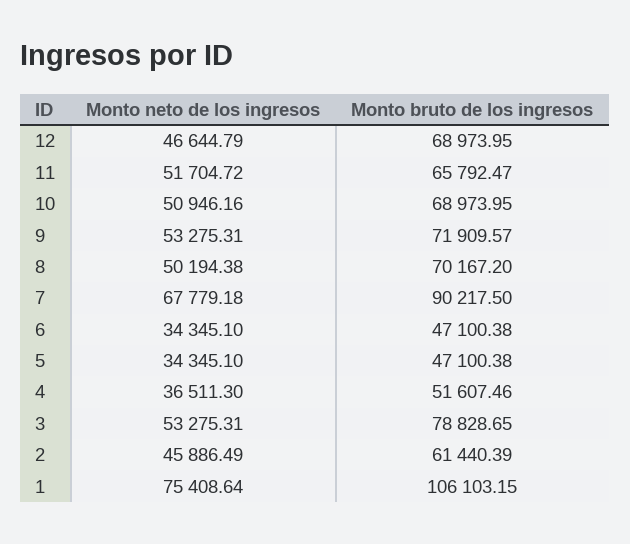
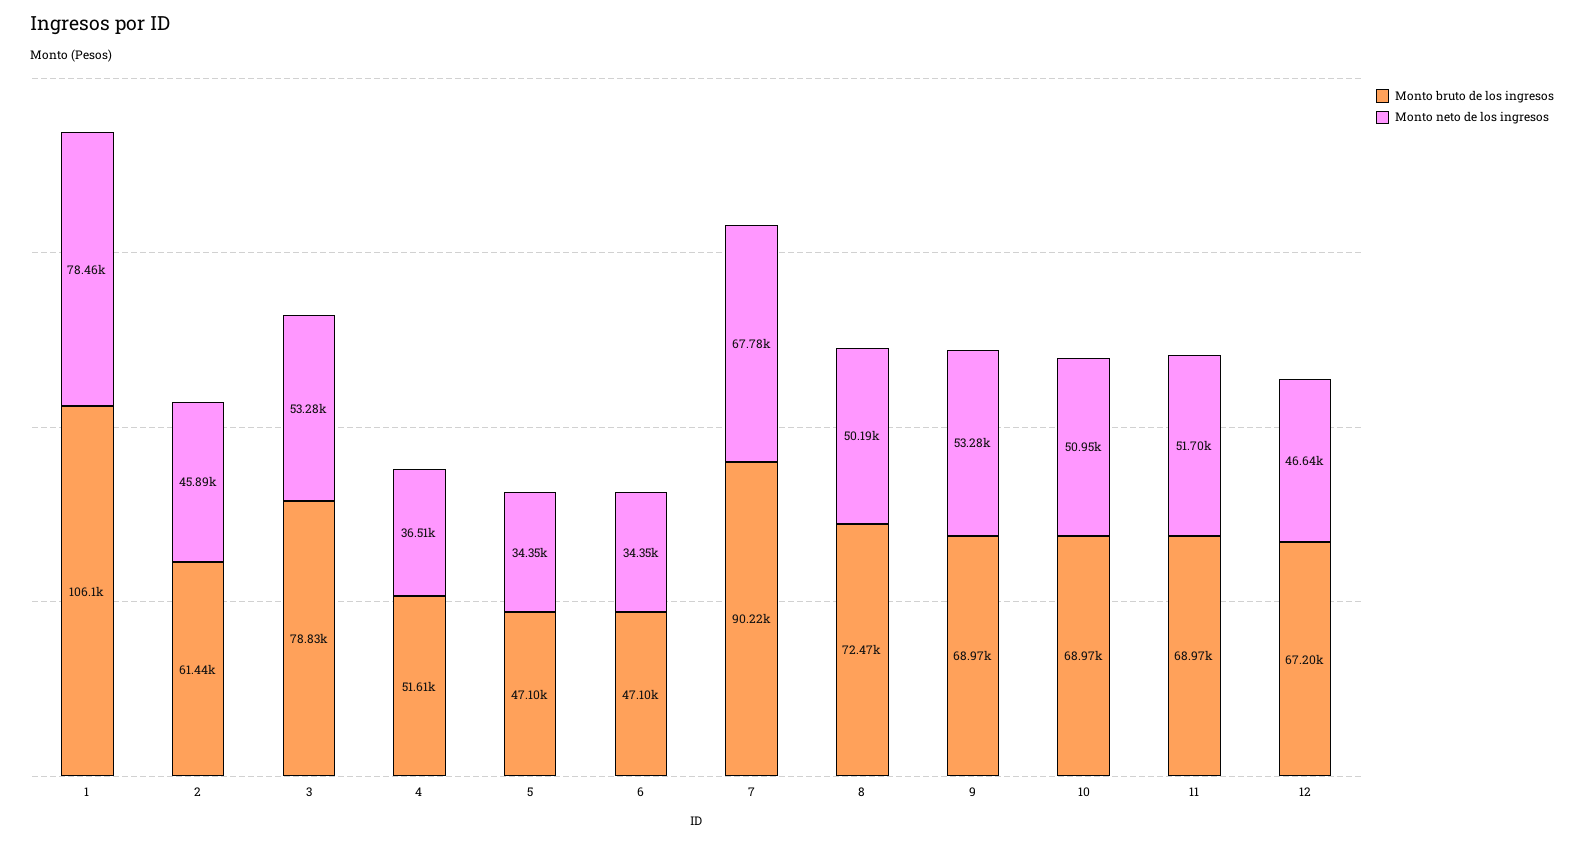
Monto bruto de los ingresos, 12: 68973.95 -> 67200
Monto bruto de los ingresos, 11: 65792.47 -> 68970
Monto bruto de los ingresos, 9: 71909.57 -> 68970
Monto bruto de los ingresos, 8: 70167.2 -> 72470
Monto neto de los ingresos, 1: 75408.64 -> 78460

